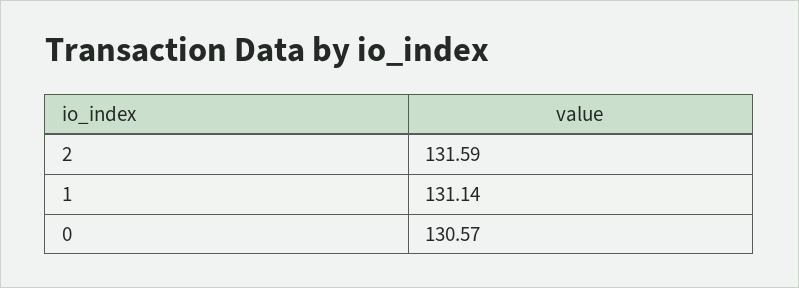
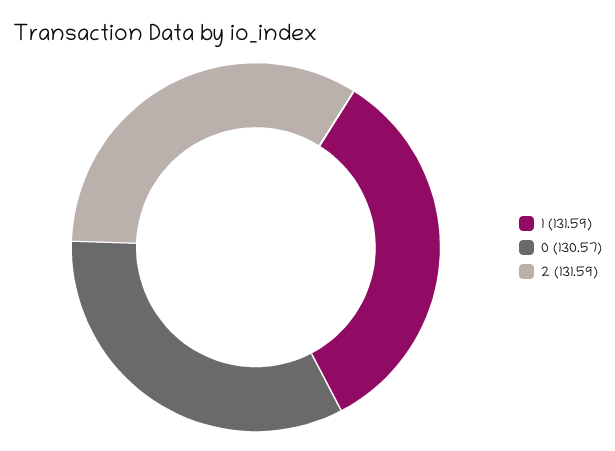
1: 131.14 -> 131.59

